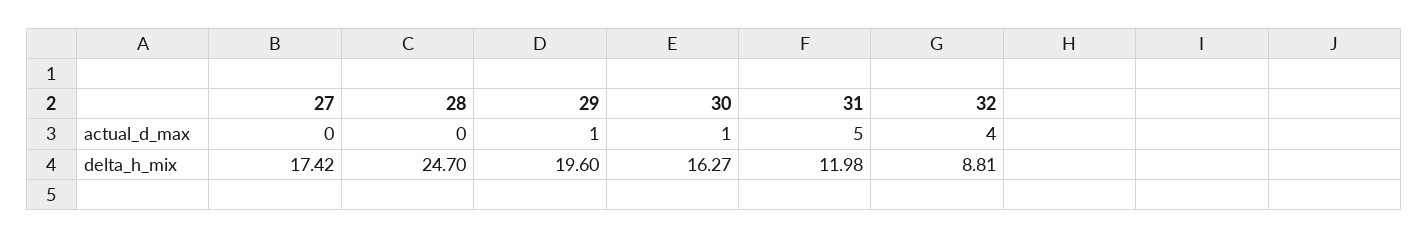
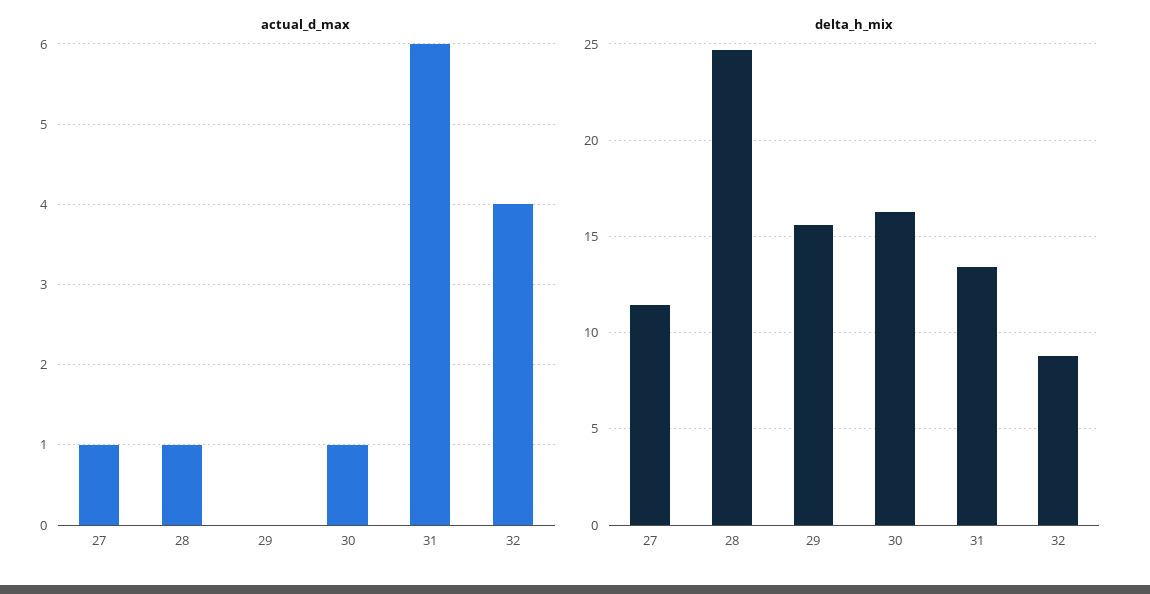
actual_d_max, 27: 0 -> 1
actual_d_max, 28: 0 -> 1
actual_d_max, 29: 1 -> 0
actual_d_max, 31: 5 -> 6
delta_h_mix, 27: 17.42 -> 11.5
delta_h_mix, 29: 19.6 -> 15.5
delta_h_mix, 31: 11.98 -> 13.5

